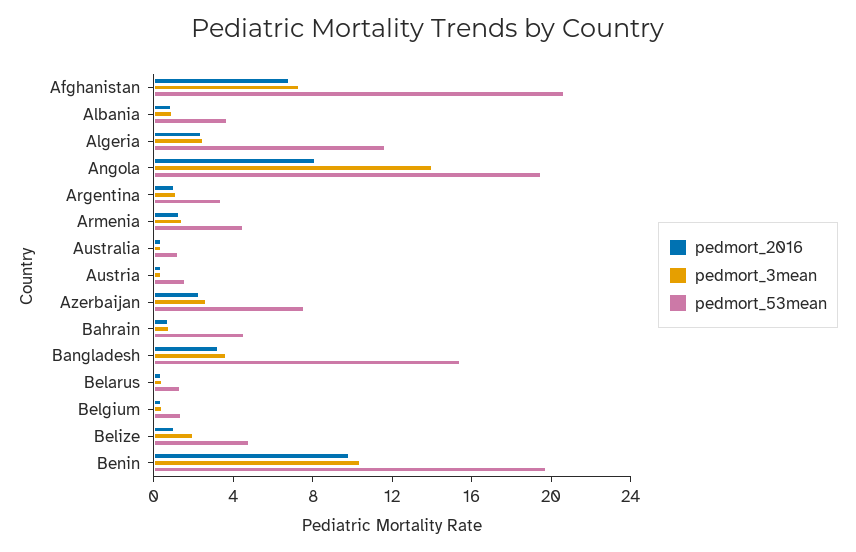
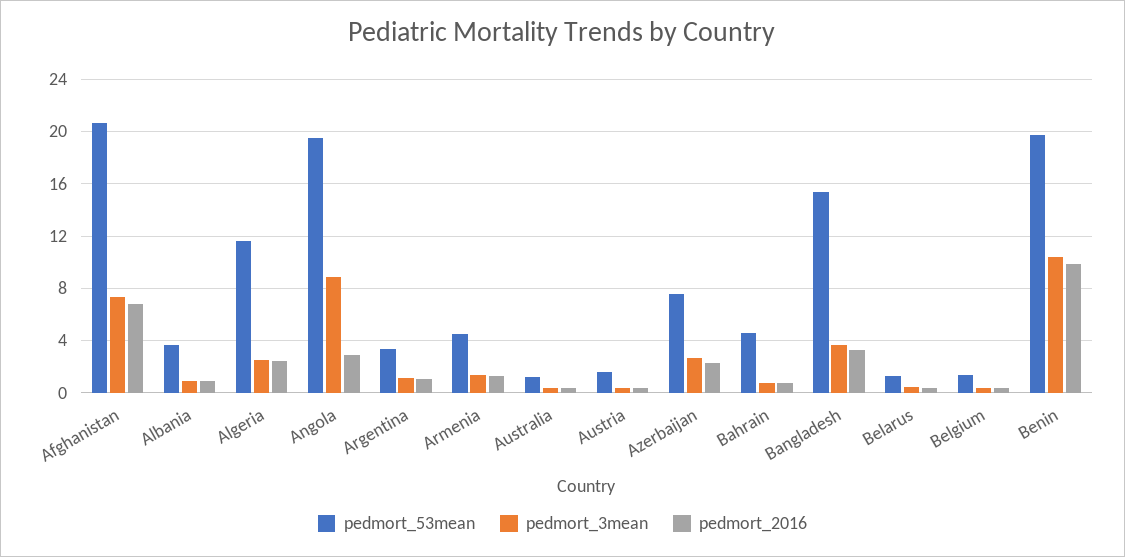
pedmort_2016, Angola: 8 -> 3
pedmort_3mean, Angola: 14 -> 9
pedmort_2016, Belize: 1 -> none
pedmort_3mean, Belize: 2 -> none
pedmort_53mean, Belize: 5 -> none

